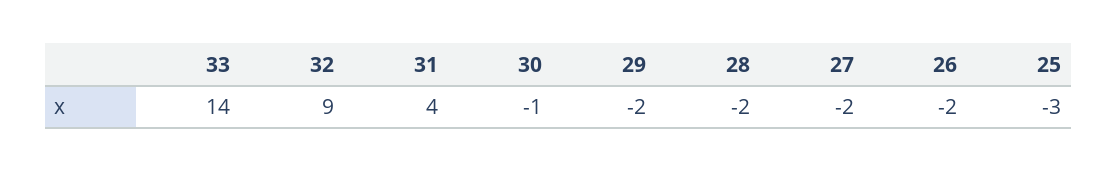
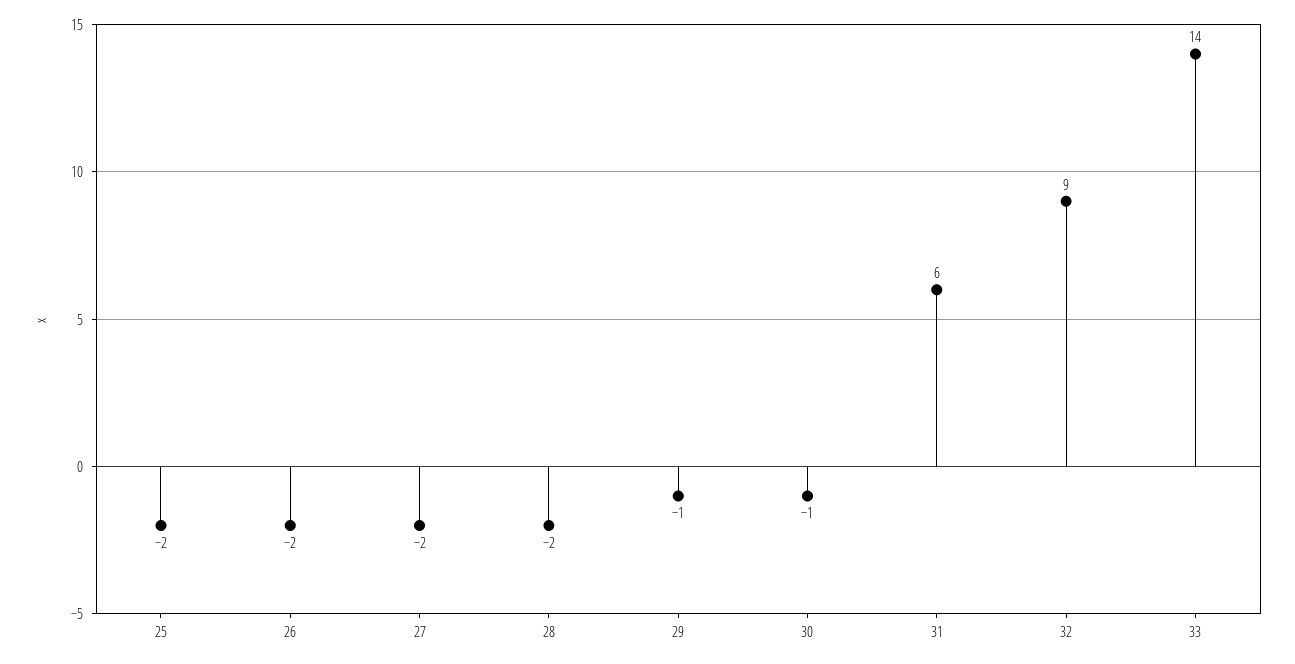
31: 4 -> 6
29: -2 -> -1
25: -3 -> -2

